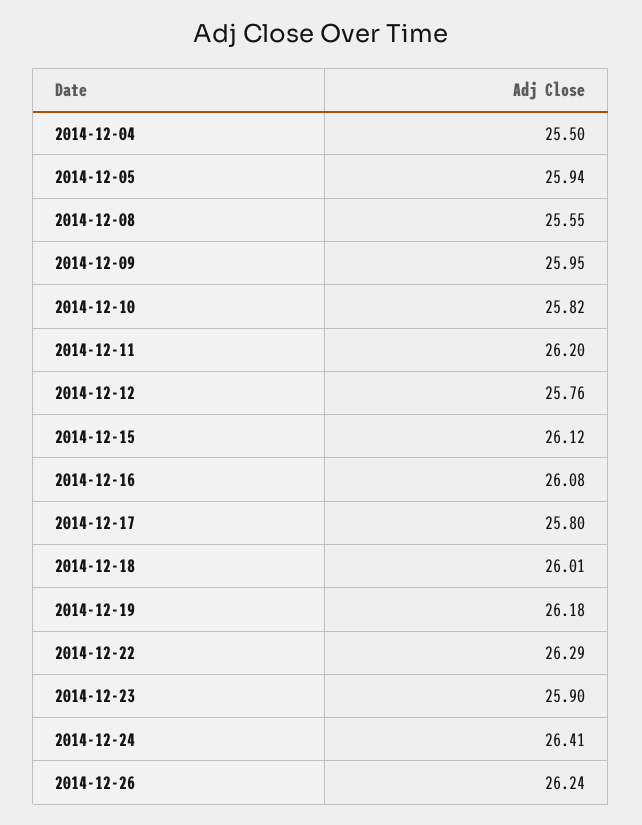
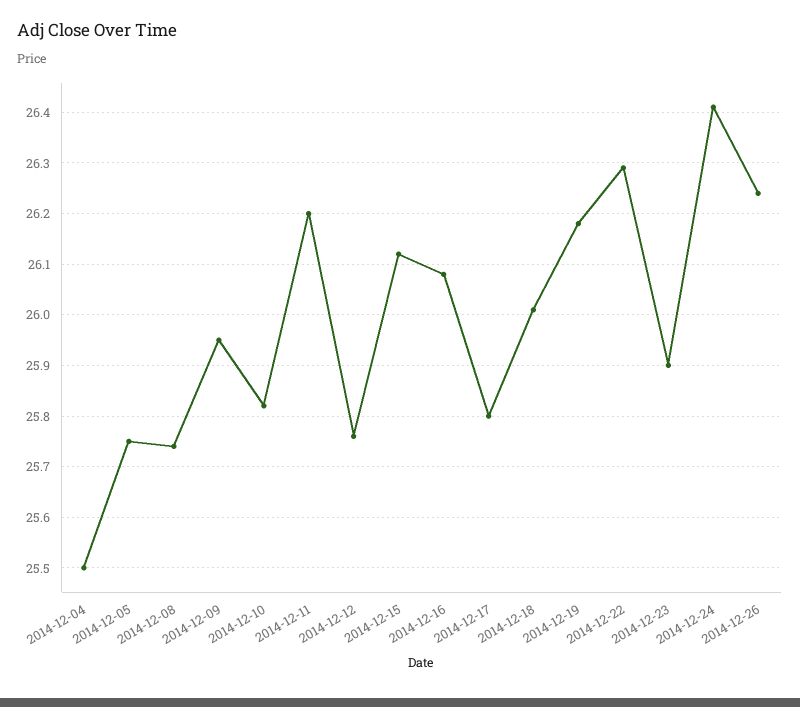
2014-12-05: 25.94 -> 25.75
2014-12-08: 25.55 -> 25.75

